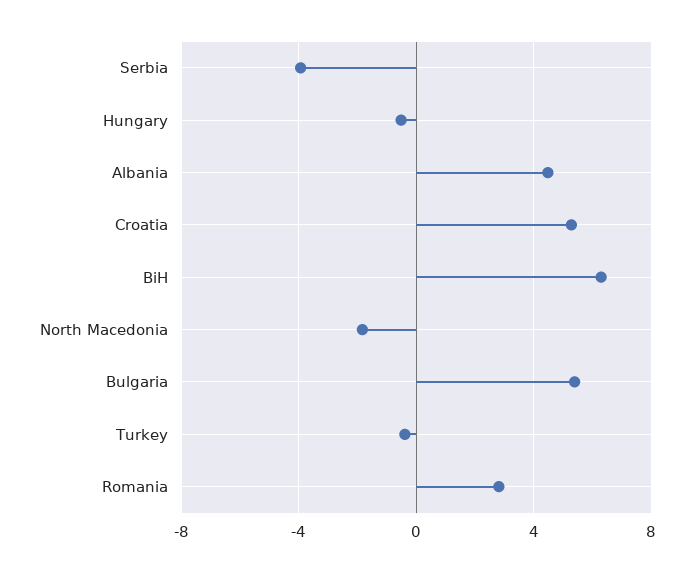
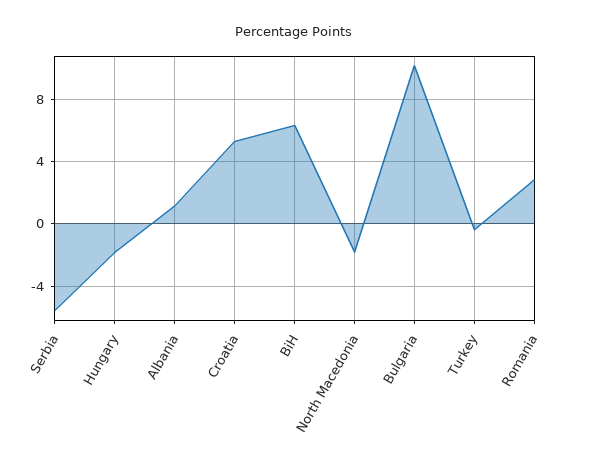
Serbia: -4 -> -5.5
Hungary: -0.5 -> -2
Albania: 4.5 -> 1
Bulgaria: 5.5 -> 10

